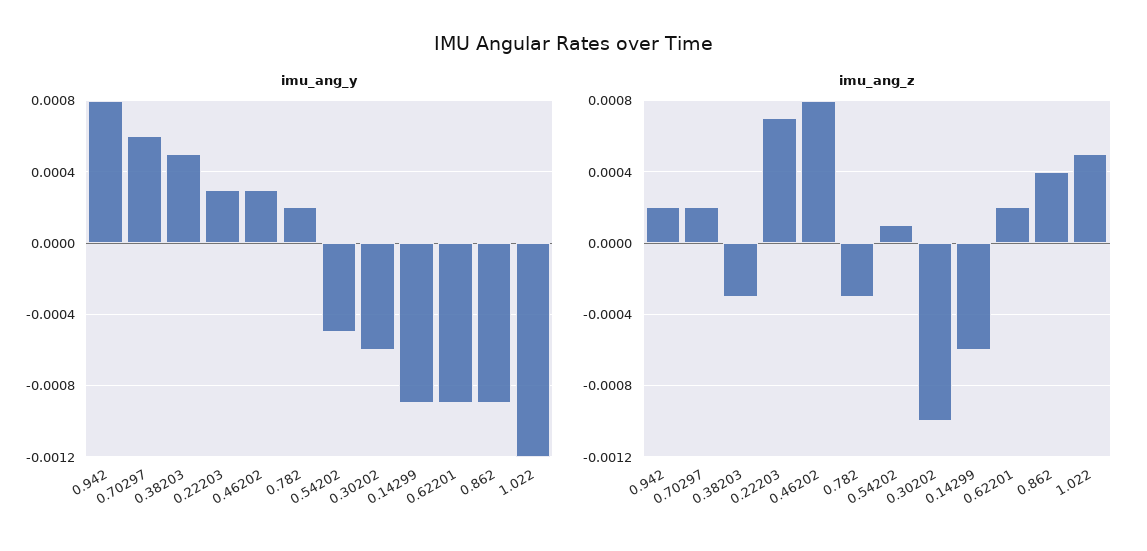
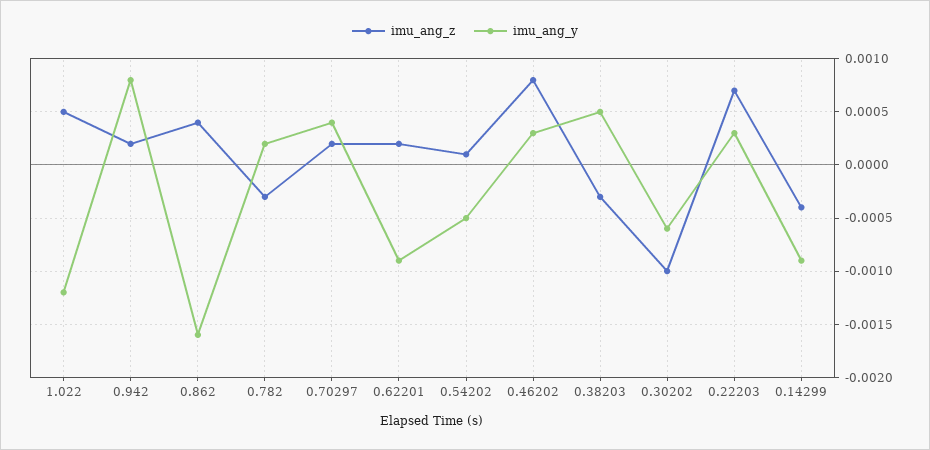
imu_ang_y, 0.70297: 0.0006 -> 0.0004
imu_ang_y, 0.862: -0.0009 -> -0.0016
imu_ang_z, 0.14299: -0.0006 -> -0.0004

